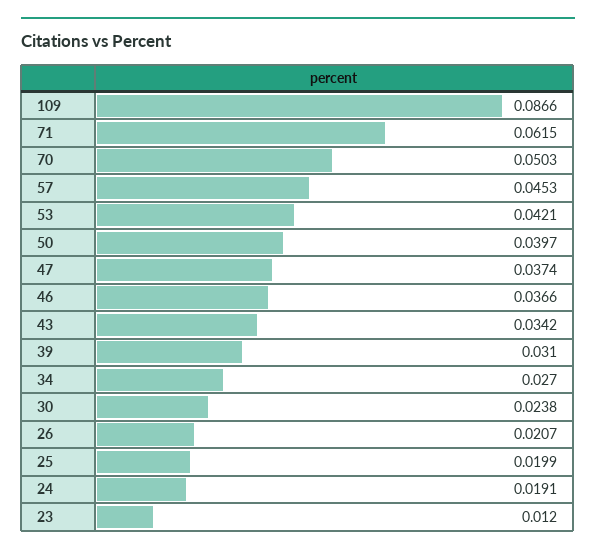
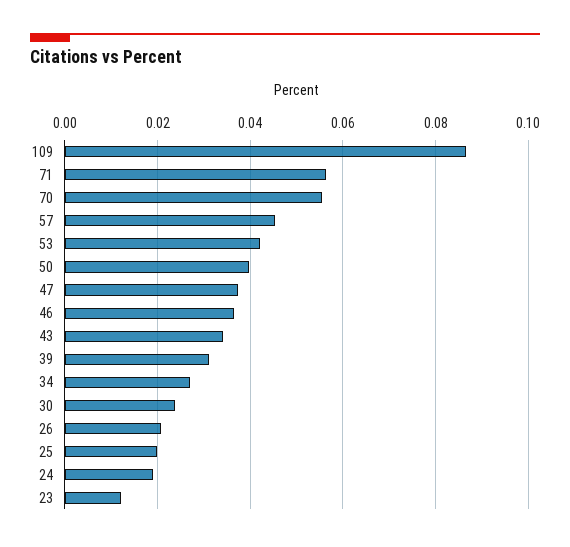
71: 0.0615 -> 0.056
70: 0.0503 -> 0.056

